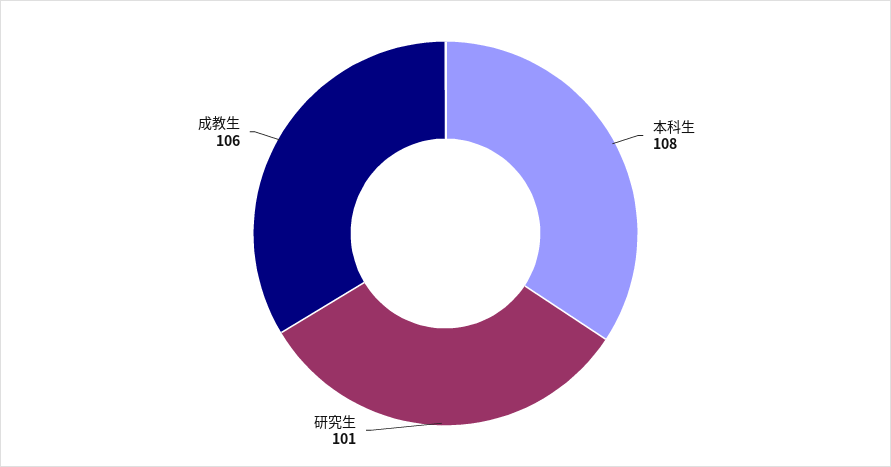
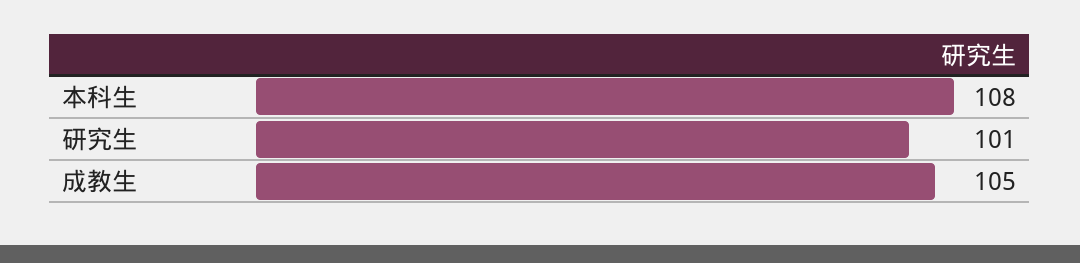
成教生: 106 -> 105

